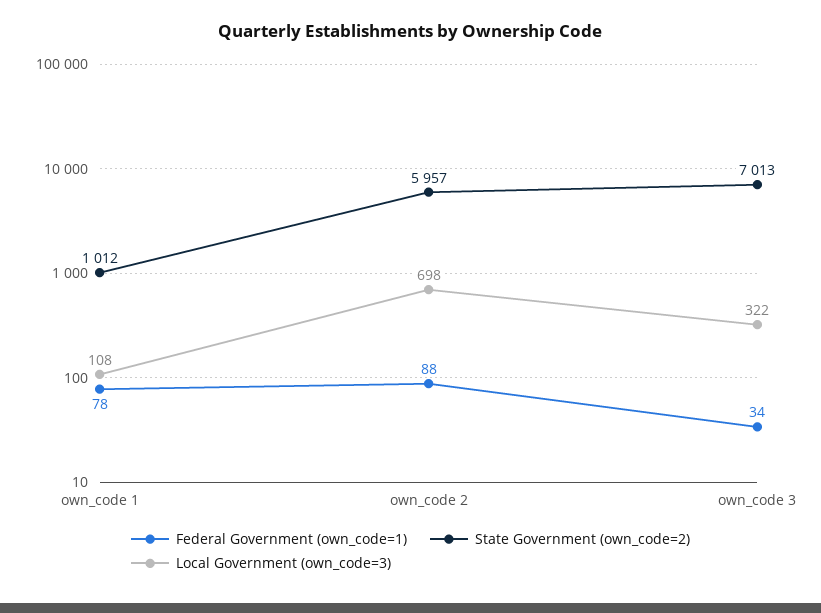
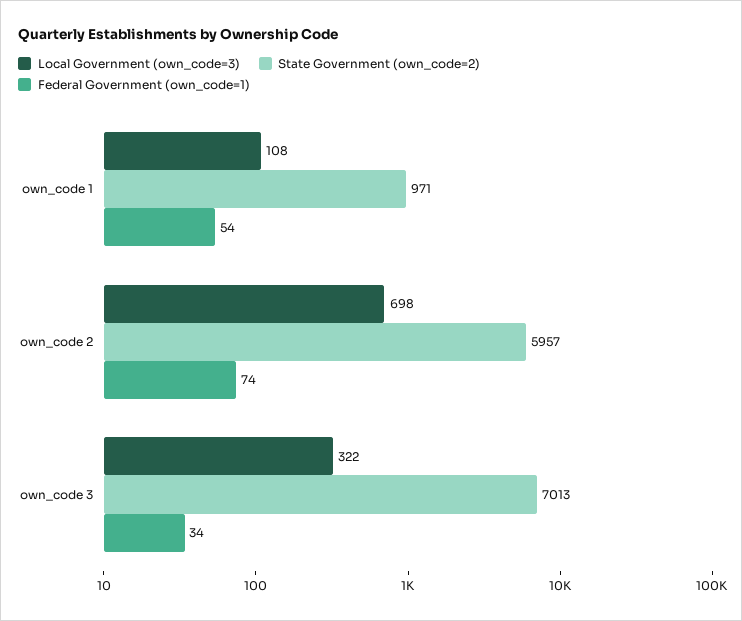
Federal Government (own_code=1), own_code 1: 78 -> 54
State Government (own_code=2), own_code 1: 1012 -> 971
Federal Government (own_code=1), own_code 2: 88 -> 74

